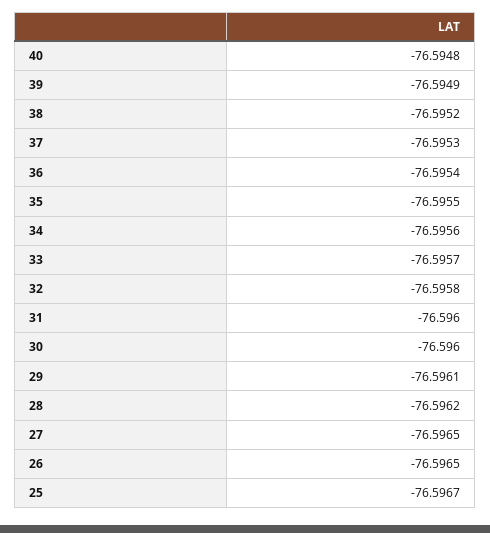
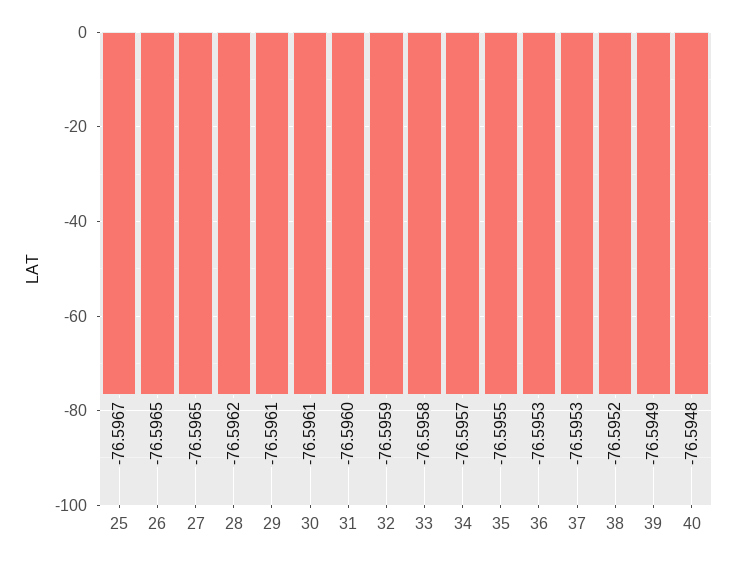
36: -76.5954 -> -76.5953
34: -76.5956 -> -76.5957
33: -76.5957 -> -76.5958
32: -76.5958 -> -76.5959
30: -76.596 -> -76.5961

